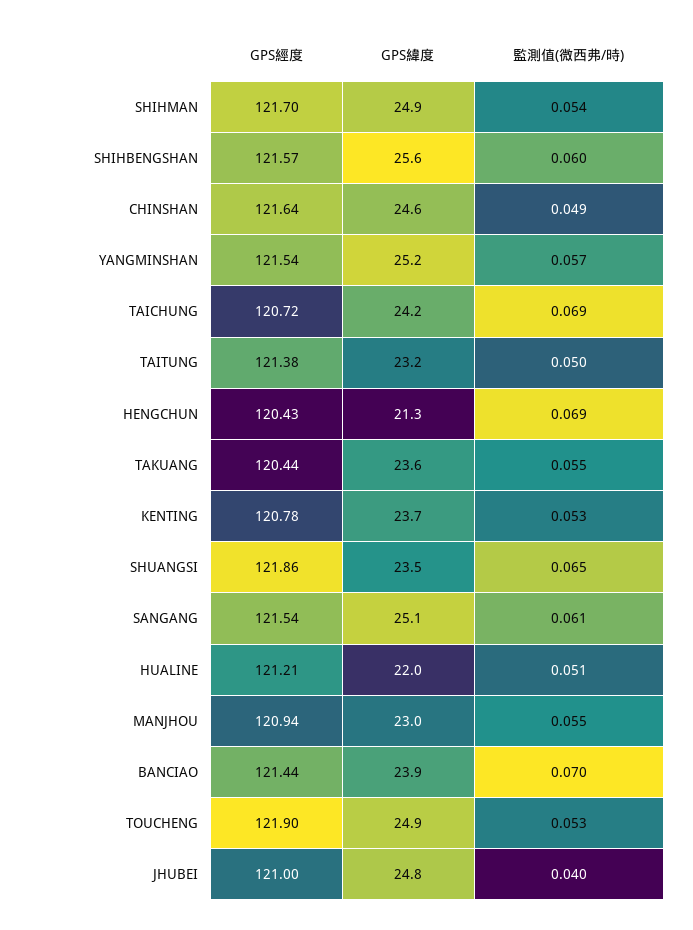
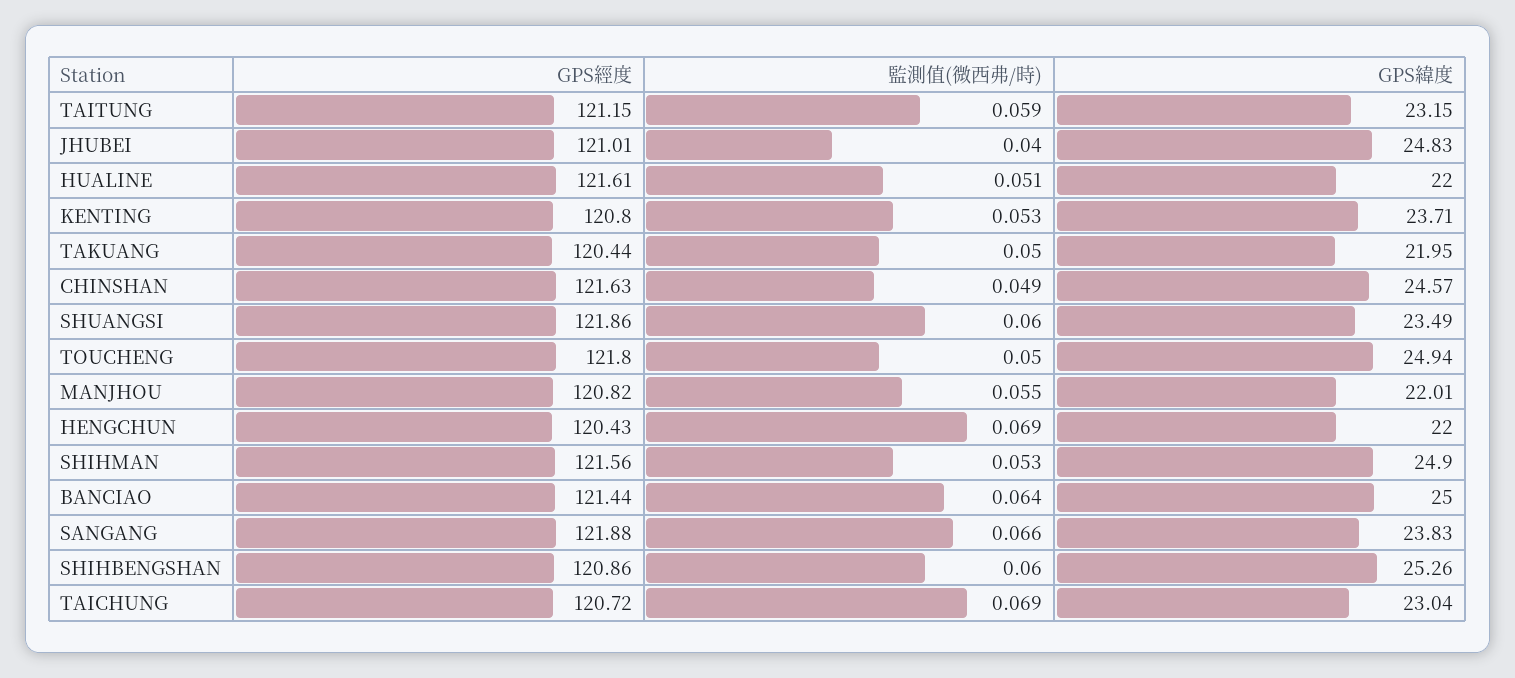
GPS經度, SHIHMAN: 121.7 -> 121.56
監測值(微西弗/時), SHIHMAN: 0.054 -> 0.053
GPS經度, SHIHBENGSHAN: 121.57 -> 120.86
GPS緯度, SHIHBENGSHAN: 25.6 -> 25.26
GPS經度, CHINSHAN: 121.64 -> 121.63
GPS經度, YANGMINSHAN: 121.54 -> none
GPS緯度, YANGMINSHAN: 25.2 -> none
監測值(微西弗/時), YANGMINSHAN: 0.057 -> none
GPS緯度, TAICHUNG: 24.2 -> 23.04
GPS經度, TAITUNG: 121.38 -> 121.15
監測值(微西弗/時), TAITUNG: 0.05 -> 0.059
GPS緯度, HENGCHUN: 21.3 -> 22
GPS緯度, TAKUANG: 23.6 -> 21.95
監測值(微西弗/時), TAKUANG: 0.055 -> 0.05
GPS經度, KENTING: 120.78 -> 120.8
監測值(微西弗/時), SHUANGSI: 0.065 -> 0.06
GPS經度, SANGANG: 121.54 -> 121.88
GPS緯度, SANGANG: 25.1 -> 23.83
監測值(微西弗/時), SANGANG: 0.061 -> 0.066
GPS經度, HUALINE: 121.21 -> 121.61
GPS經度, MANJHOU: 120.94 -> 120.82
GPS緯度, MANJHOU: 23 -> 22.01
GPS緯度, BANCIAO: 23.9 -> 25
監測值(微西弗/時), BANCIAO: 0.07 -> 0.064
GPS經度, TOUCHENG: 121.9 -> 121.8
監測值(微西弗/時), TOUCHENG: 0.053 -> 0.05
GPS經度, JHUBEI: 121 -> 121.01

